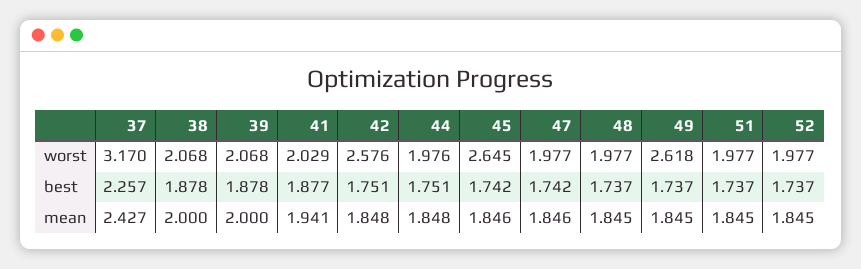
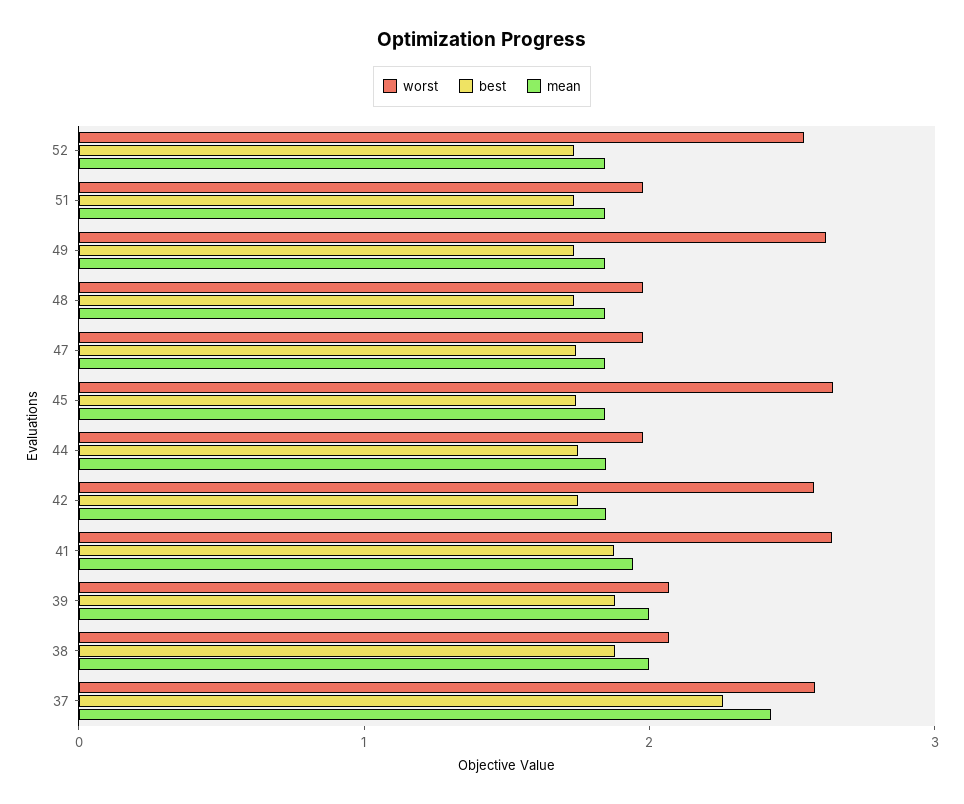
worst, 37: 3.17 -> 2.6
worst, 41: 2.029 -> 2.6
worst, 52: 1.977 -> 2.6

